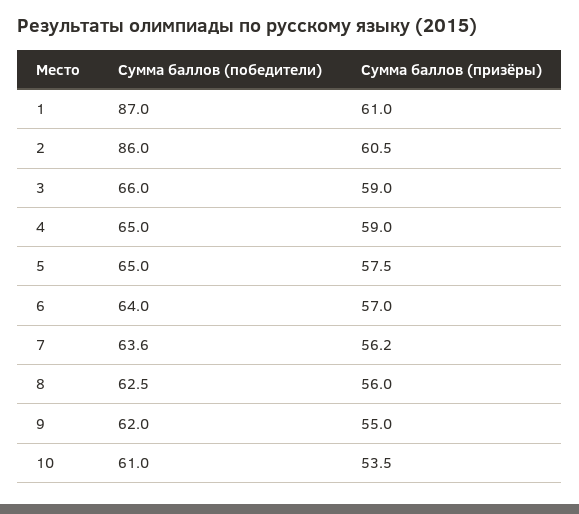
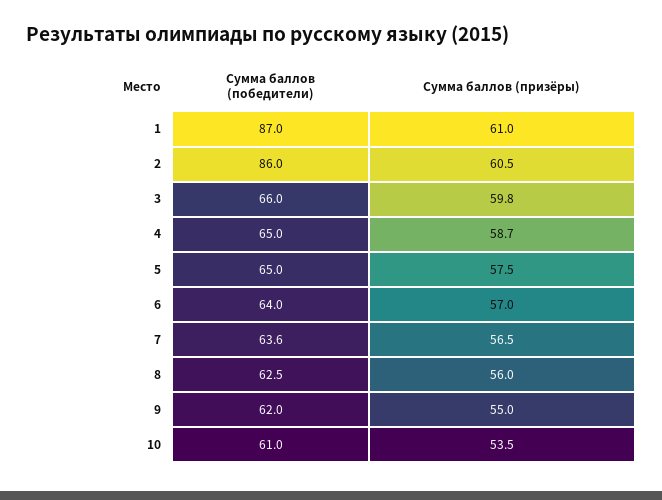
Сумма баллов (призёры), 3: 59 -> 59.8
Сумма баллов (призёры), 4: 59 -> 58.7
Сумма баллов (призёры), 7: 56.2 -> 56.5

